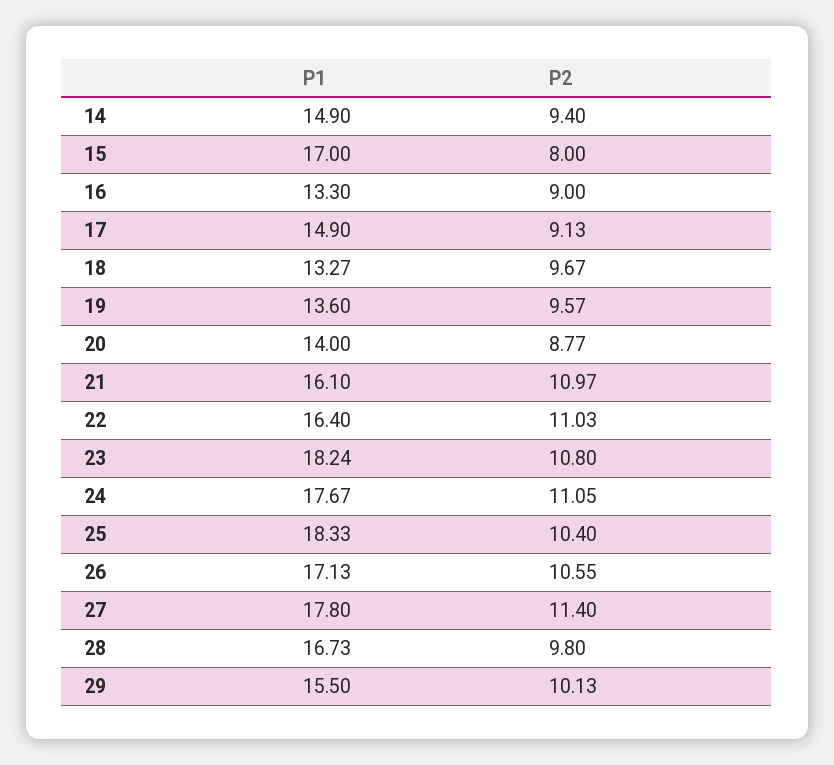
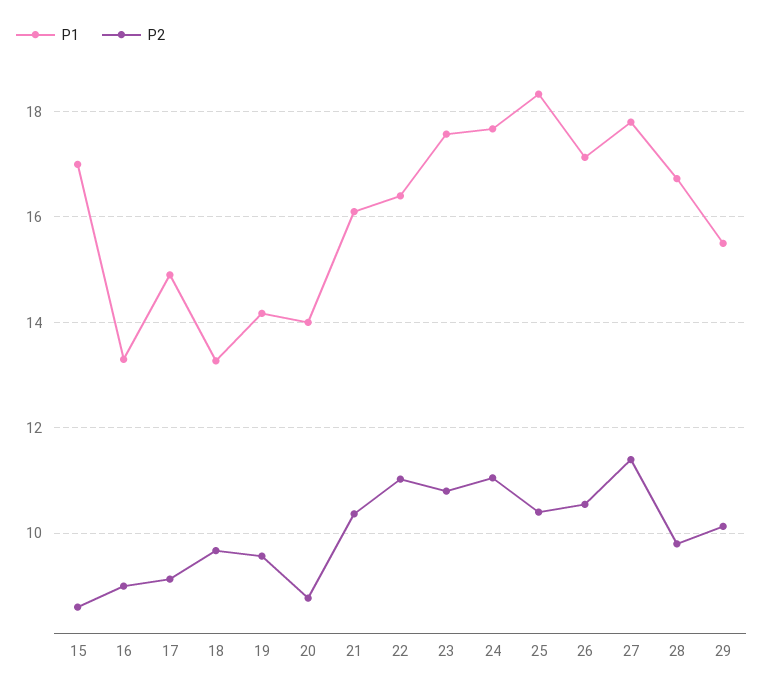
P1, 14: 14.9 -> none
P2, 14: 9.4 -> none
P2, 15: 8 -> 8.6
P1, 19: 13.6 -> 14.2
P2, 21: 10.97 -> 10.4
P1, 23: 18.24 -> 17.6

